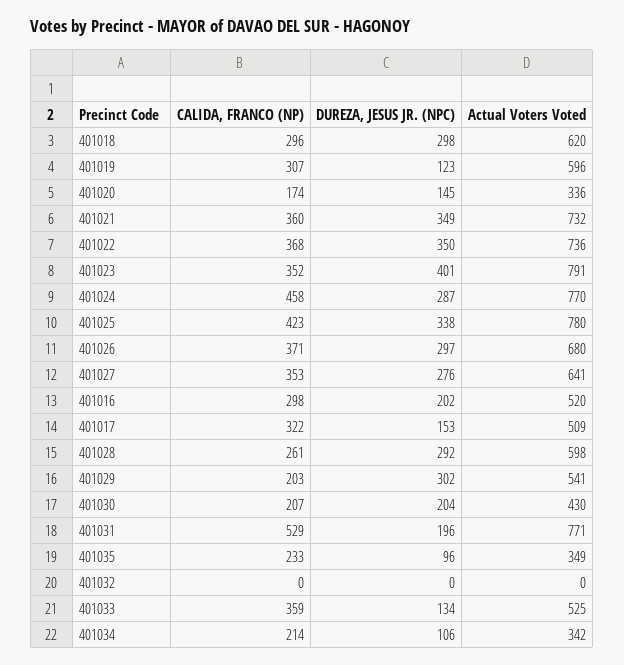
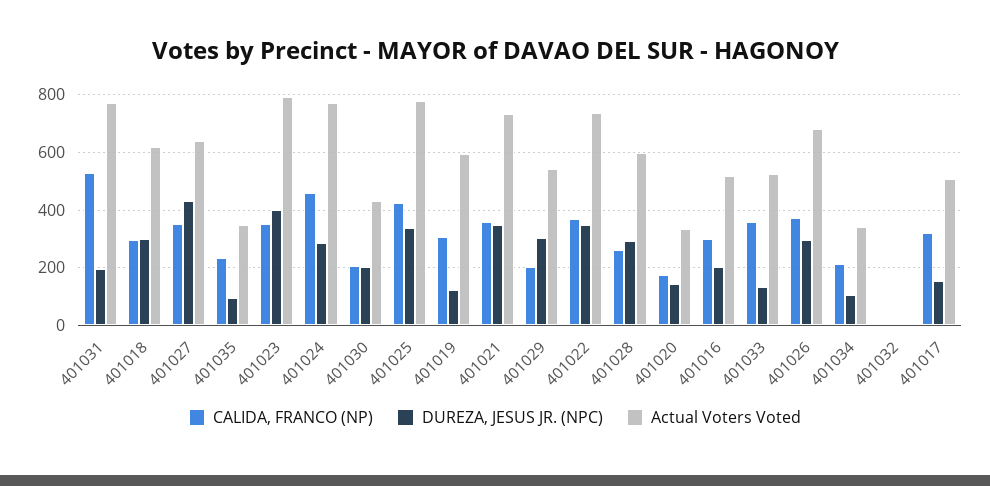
DUREZA, JESUS JR. (NPC), 401027: 276 -> 425

